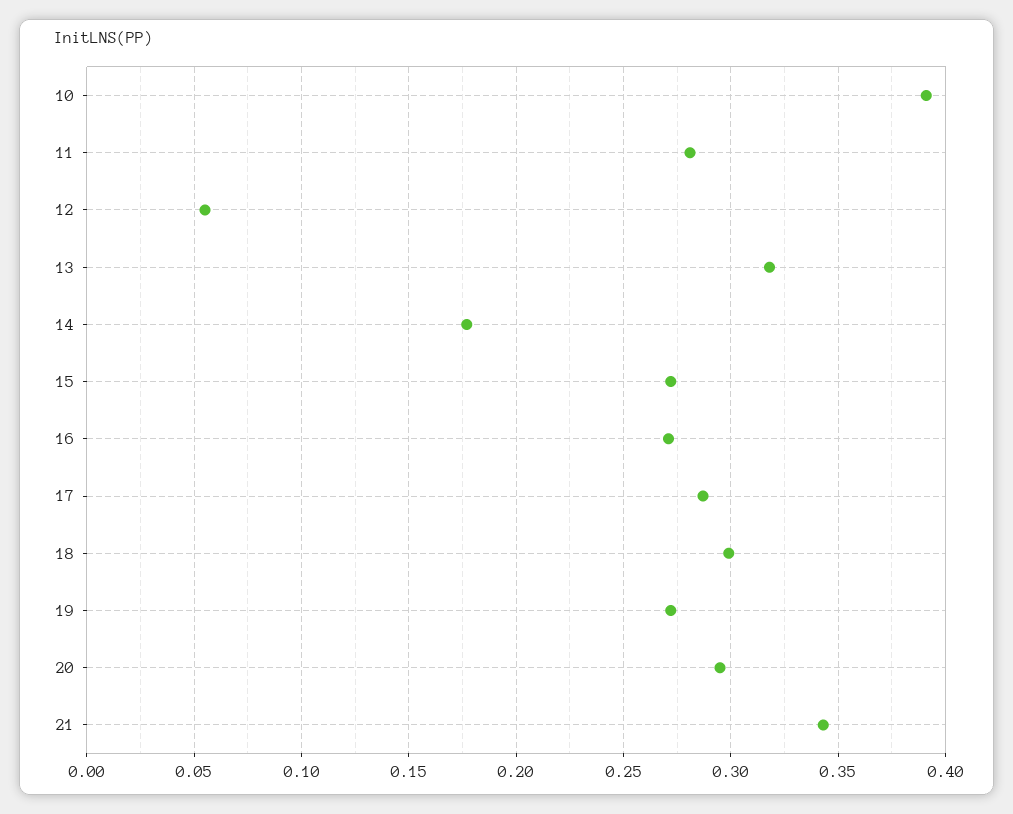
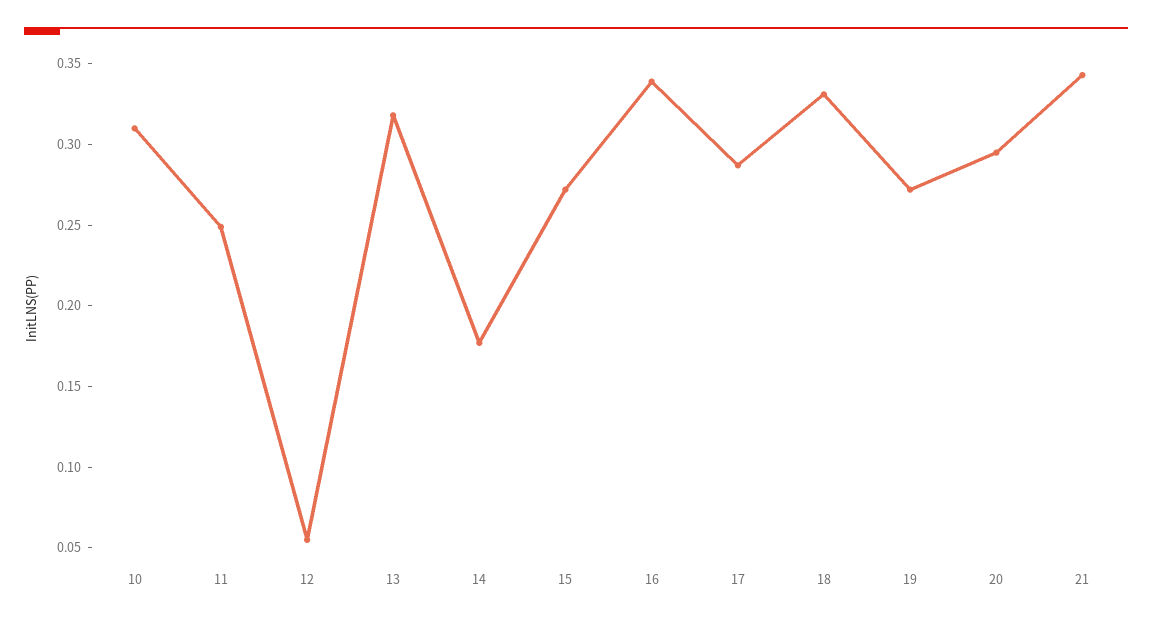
10: 0.39 -> 0.31
11: 0.28 -> 0.25
16: 0.27 -> 0.34
18: 0.3 -> 0.33

